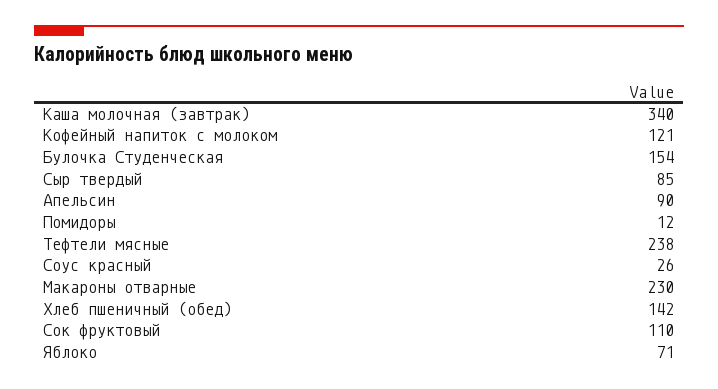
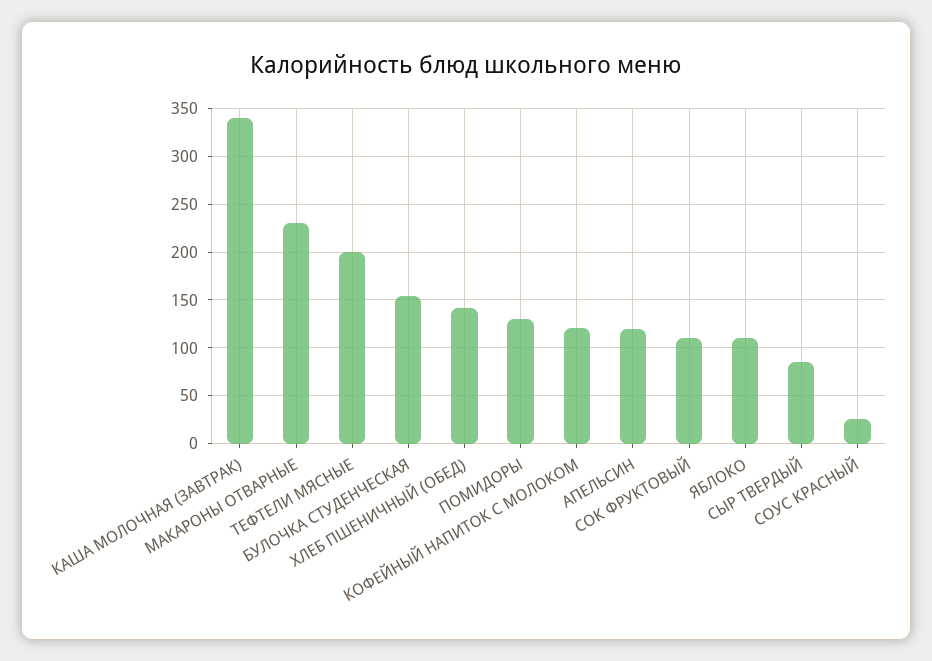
Апельсин: 90 -> 120
Помидоры: 12 -> 130
Тефтели мясные: 238 -> 200
Яблоко: 71 -> 110

